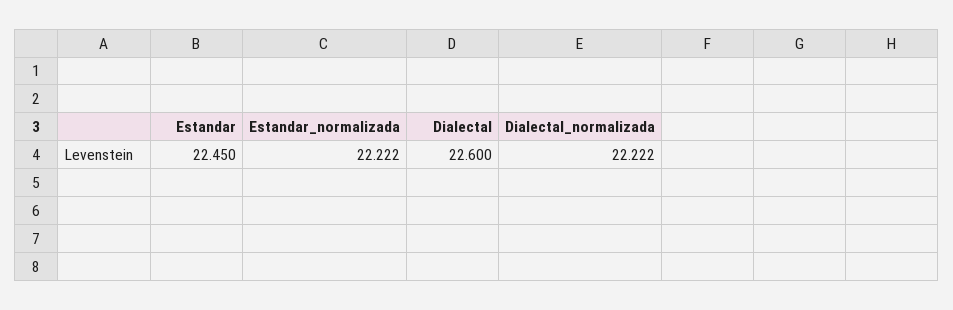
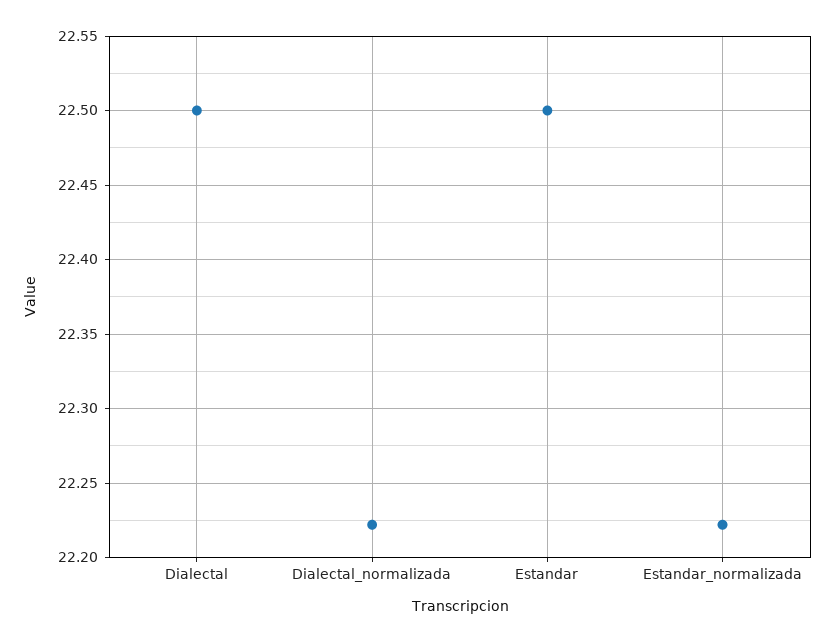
Estandar: 22.45 -> 22.5
Dialectal: 22.6 -> 22.5

